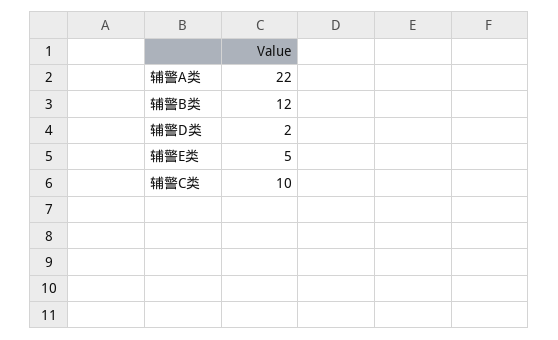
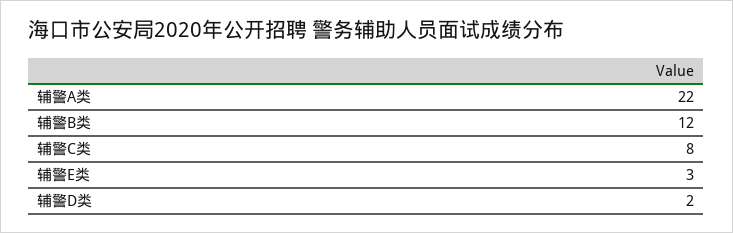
辅警E类: 5 -> 3
辅警C类: 10 -> 8

